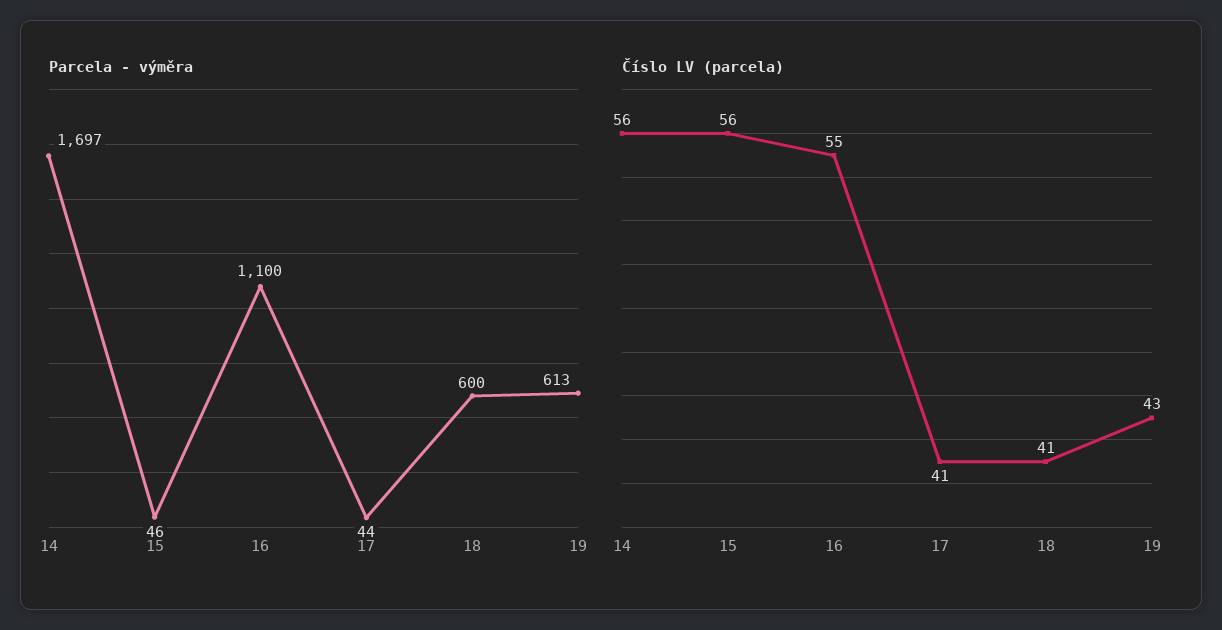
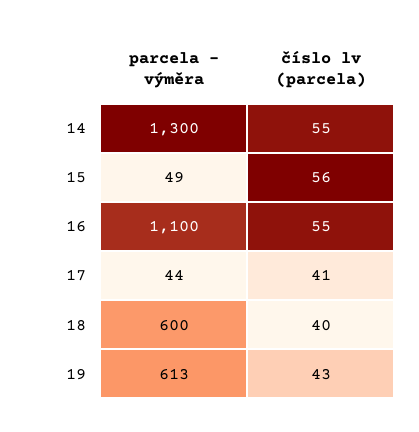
Parcela - výměra, 14: 1697 -> 1300
Parcela - výměra, 15: 46 -> 49
Číslo LV (parcela), 14: 56 -> 55
Číslo LV (parcela), 18: 41 -> 40

